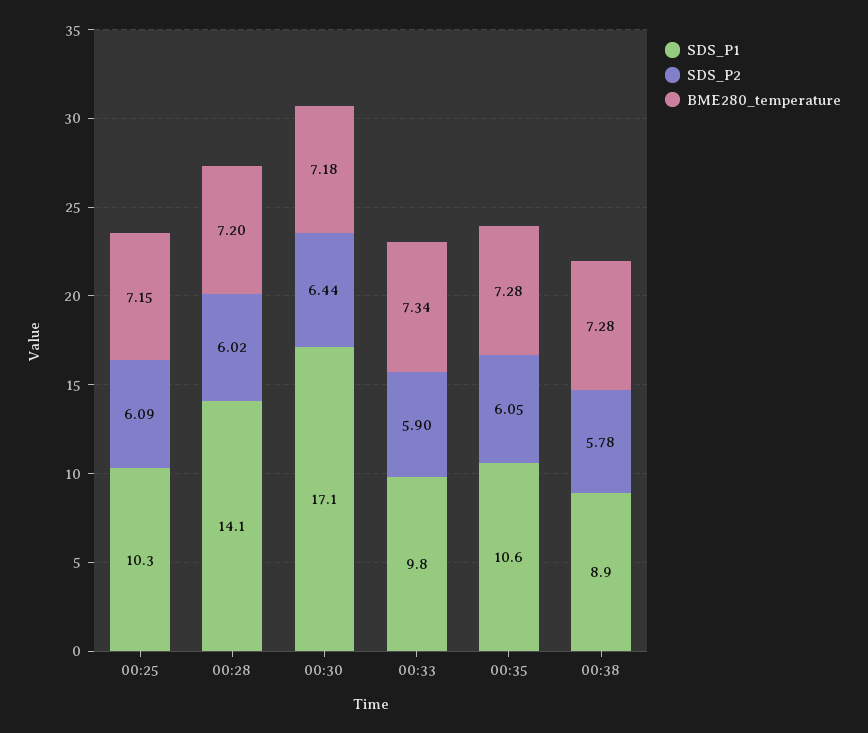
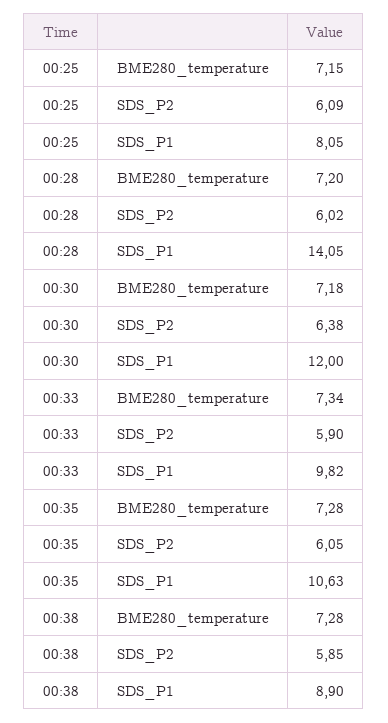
SDS_P1, 00:25: 10.3 -> 8.05
SDS_P1, 00:30: 17.1 -> 12
SDS_P2, 00:30: 6.44 -> 6.38
SDS_P2, 00:38: 5.78 -> 5.85

